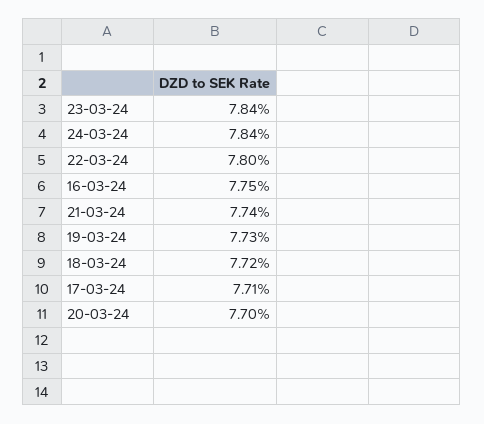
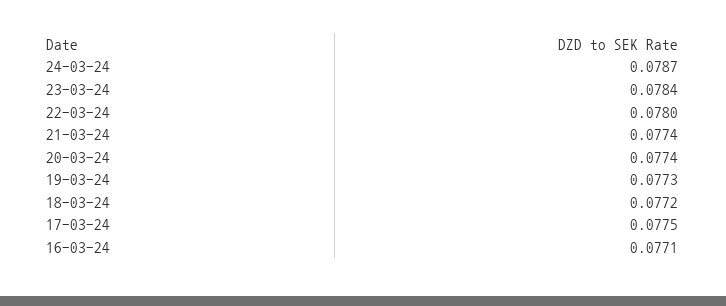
24-03-24: 0.0784 -> 0.0787
16-03-24: 0.0775 -> 0.0771
17-03-24: 0.0771 -> 0.0775
20-03-24: 0.077 -> 0.0774

